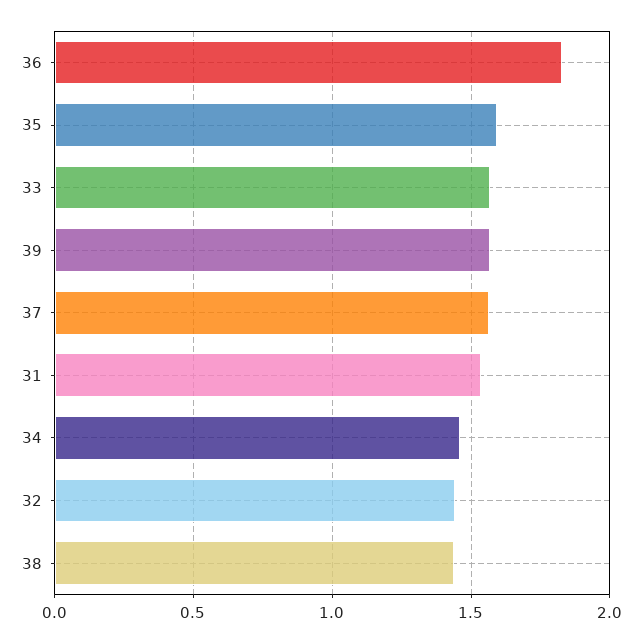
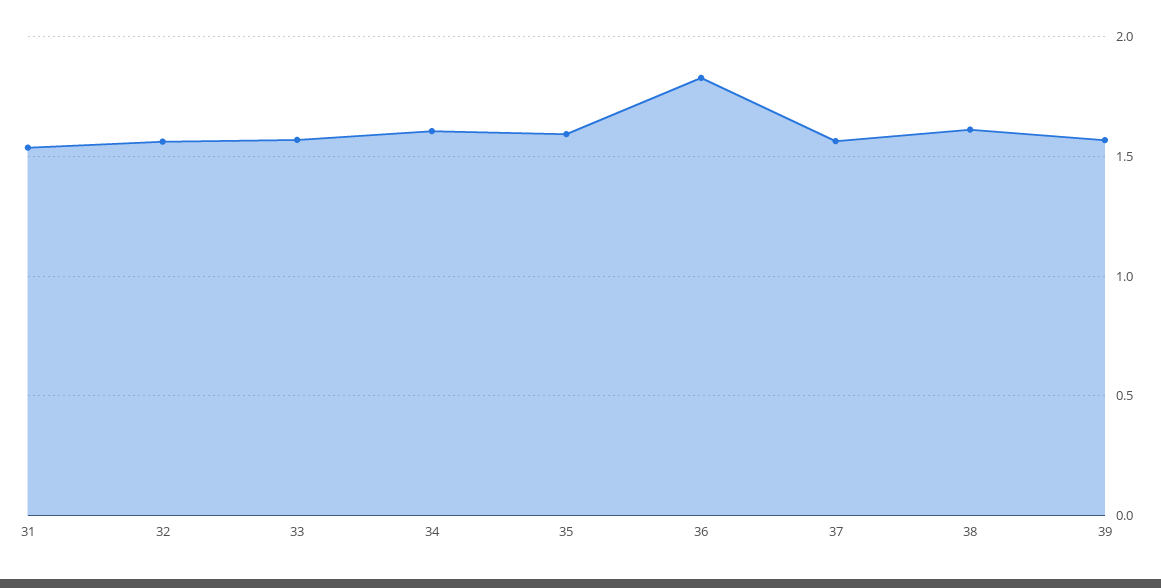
34: 1.45 -> 1.6
32: 1.45 -> 1.55
38: 1.45 -> 1.6

